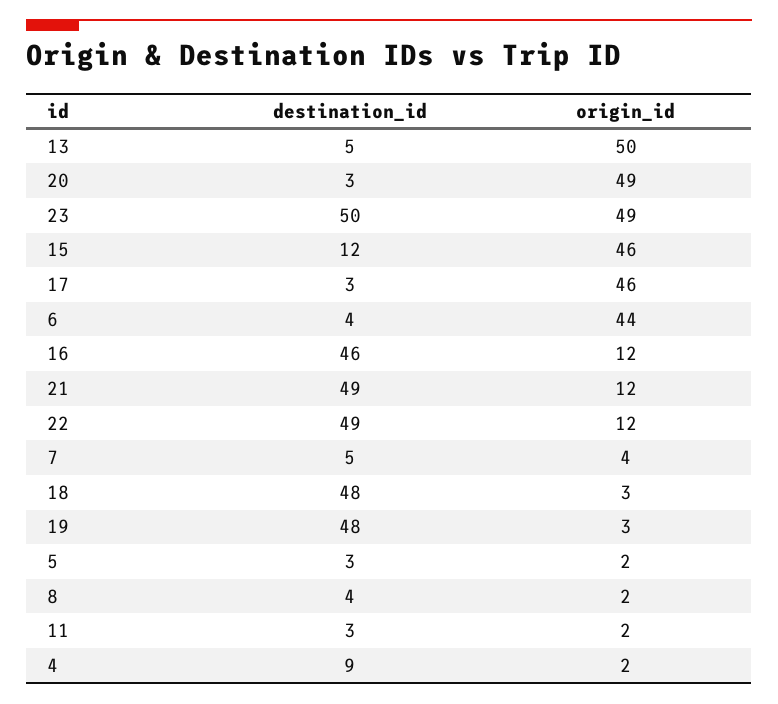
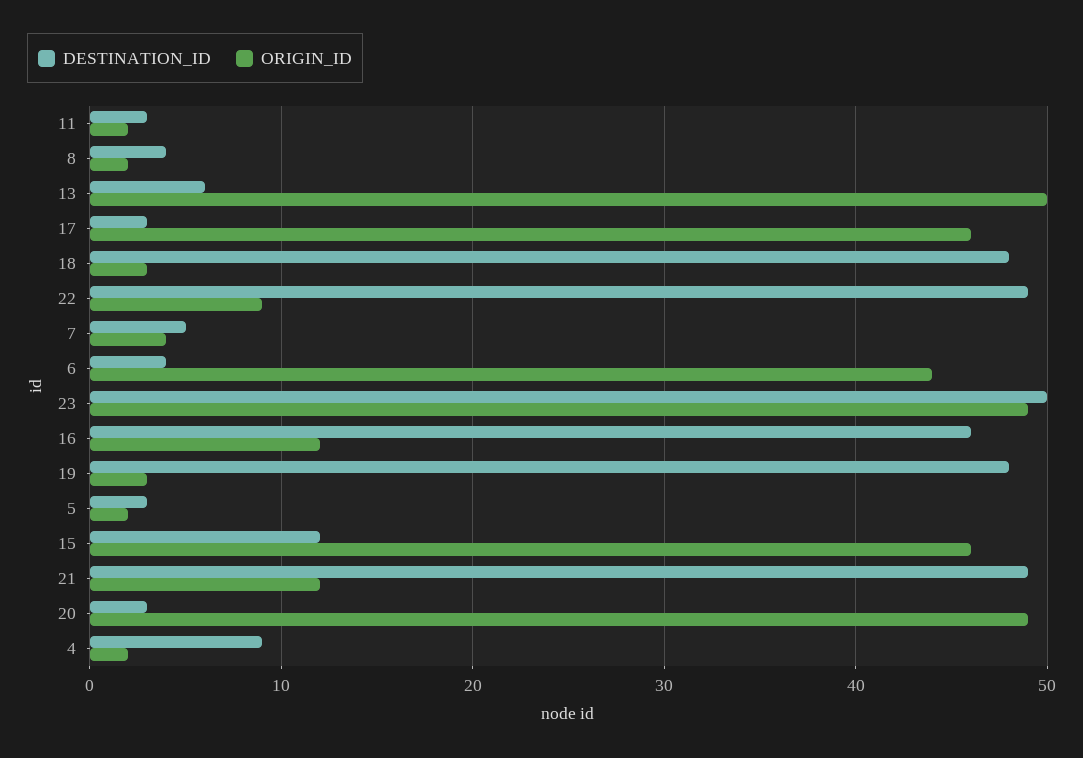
destination_id, 13: 5 -> 6
origin_id, 22: 12 -> 9

